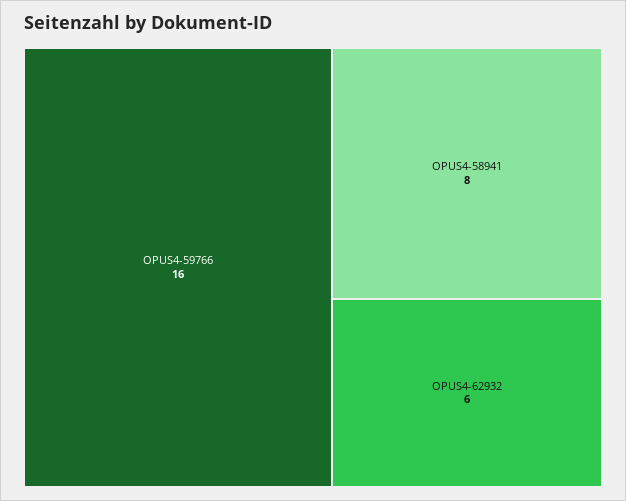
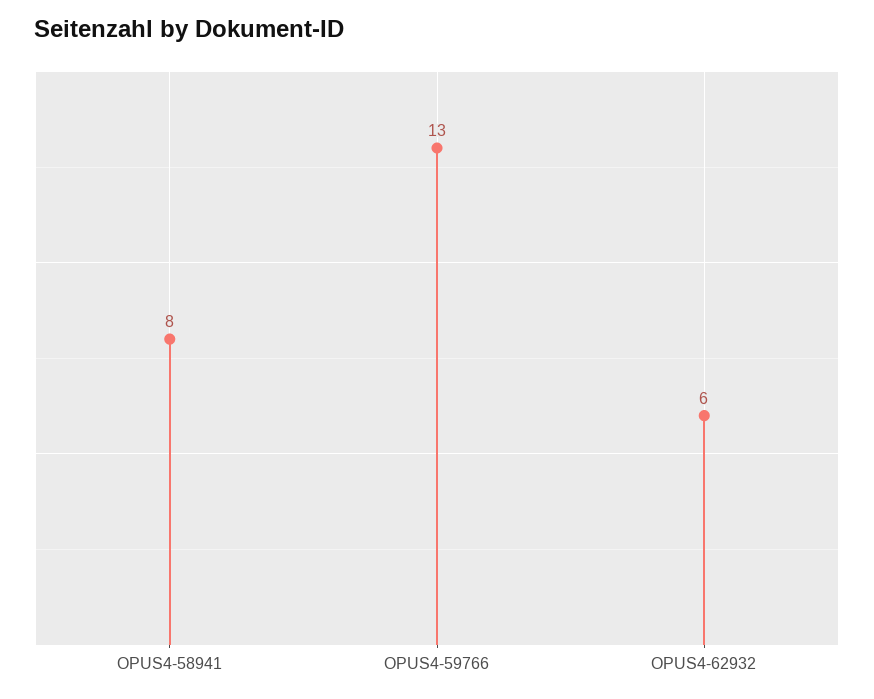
OPUS4-59766: 16 -> 13

